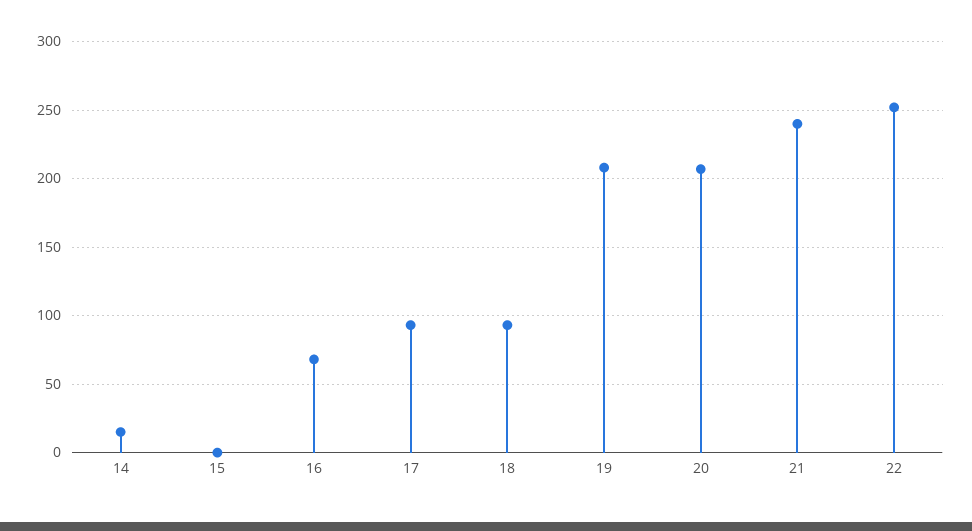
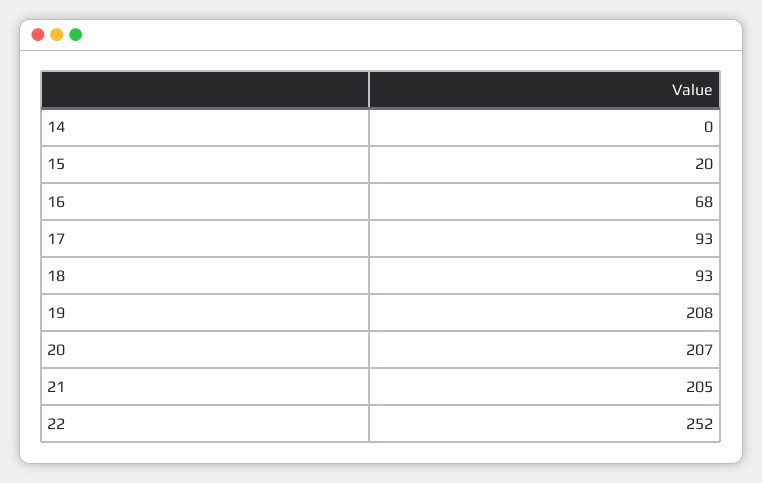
14: 15 -> 0
15: 0 -> 20
21: 240 -> 205

